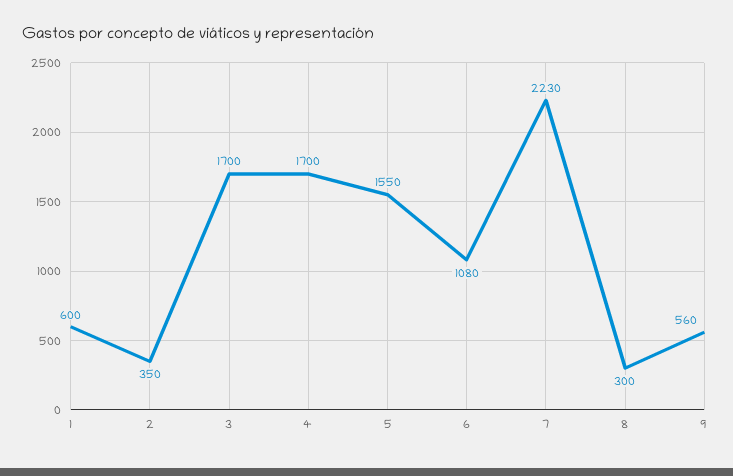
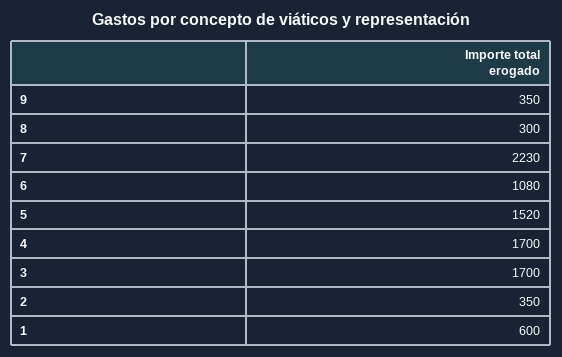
5: 1550 -> 1520
9: 560 -> 350

